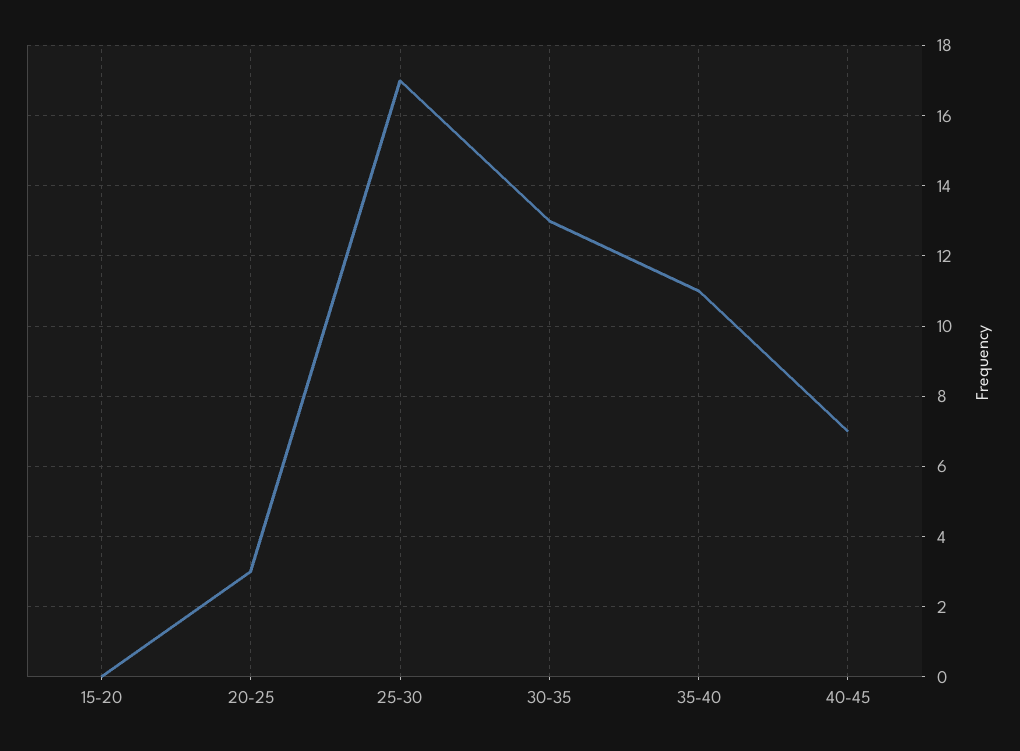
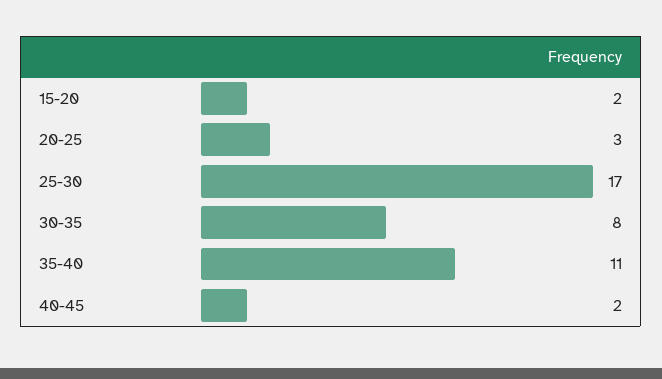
15-20: 0 -> 2
30-35: 13 -> 8
40-45: 7 -> 2

